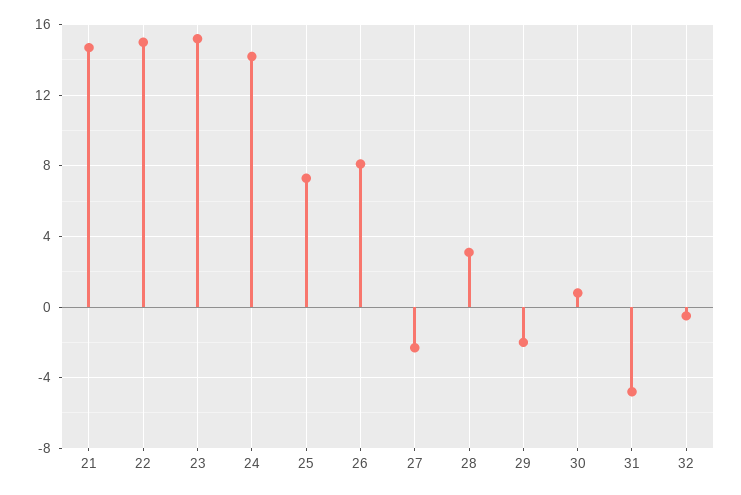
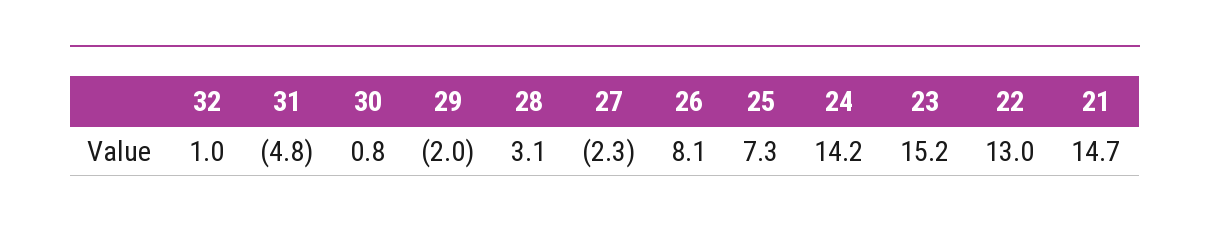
22: 15 -> 13
32: -0.5 -> 1

